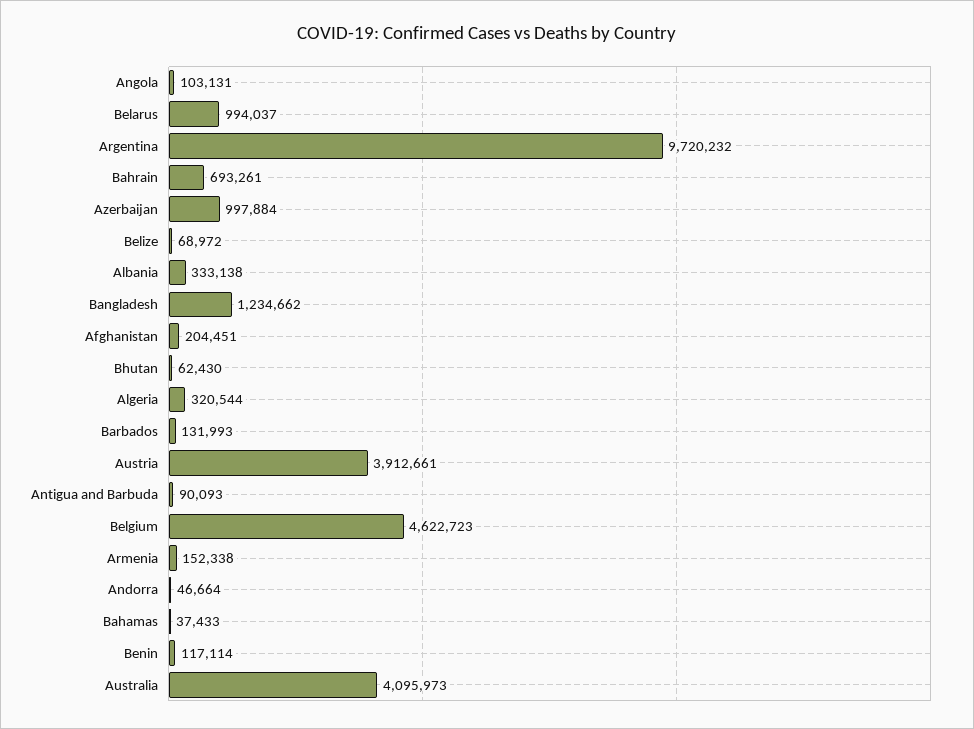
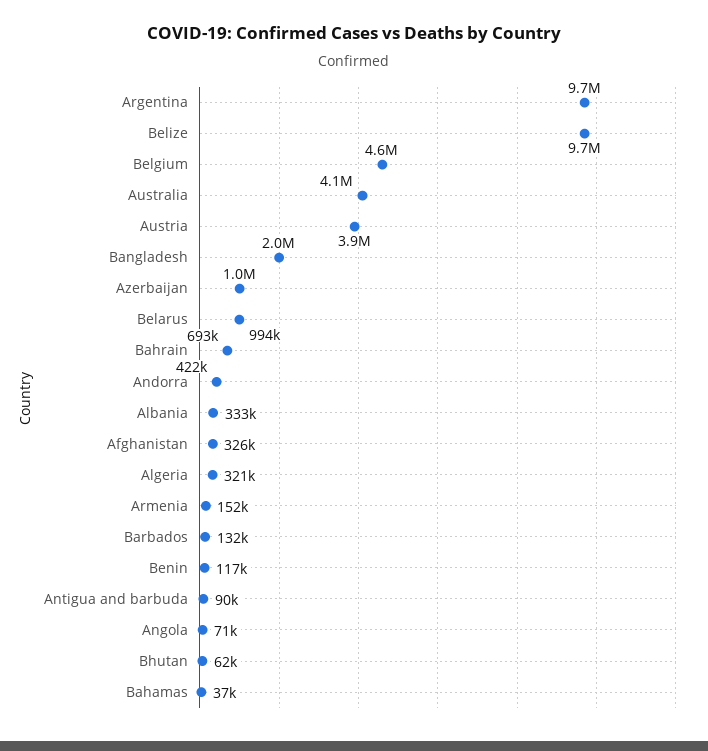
Angola: 103131 -> 71000
Belize: 68972 -> 9700000
Bangladesh: 1234662 -> 2000000
Afghanistan: 204451 -> 326000
Andorra: 46664 -> 422000

